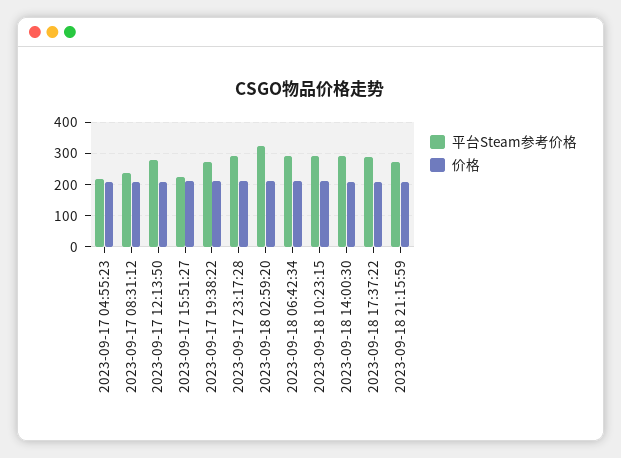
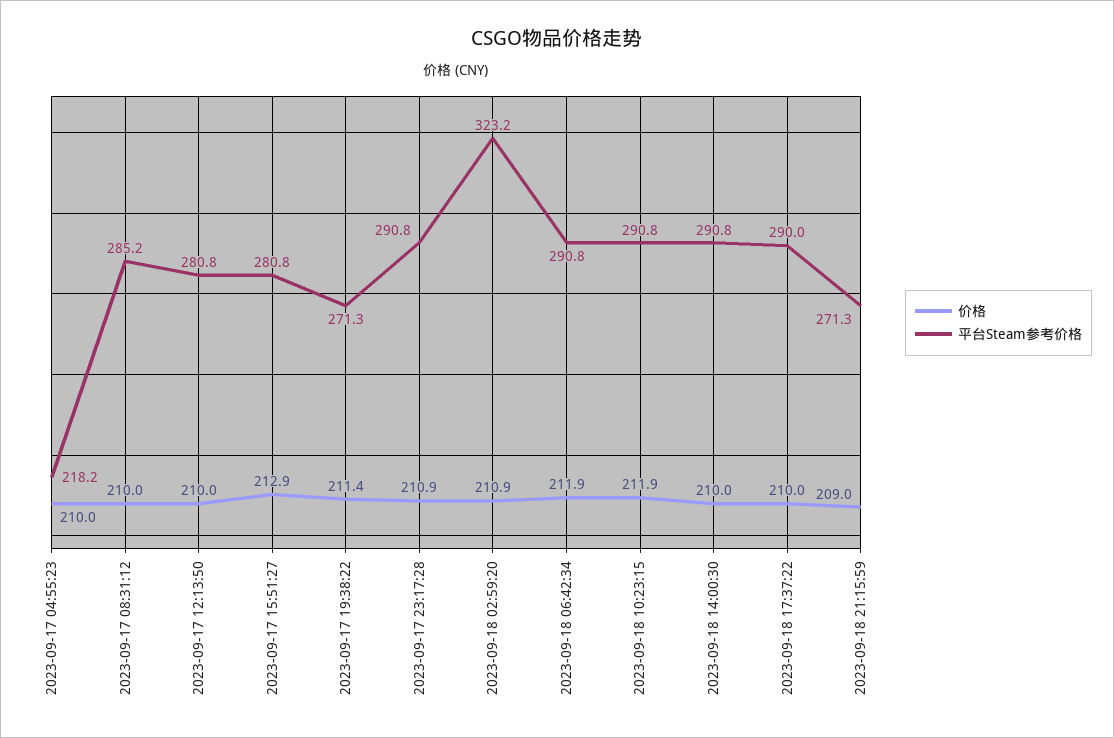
平台Steam参考价格, 2023-09-17 08:31:12: 240 -> 285.2
平台Steam参考价格, 2023-09-17 15:51:27: 220 -> 280.8

